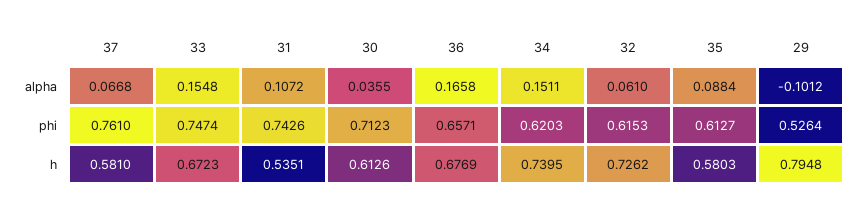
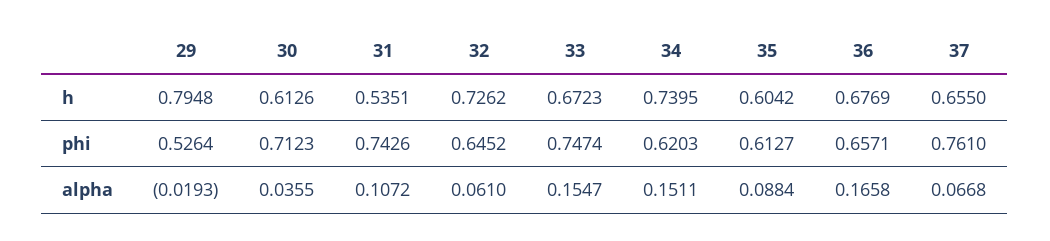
33, alpha: 0.1548 -> 0.1547
29, alpha: -0.1012 -> -0.0193
32, phi: 0.6153 -> 0.6452
37, h: 0.581 -> 0.655
35, h: 0.5803 -> 0.6042

